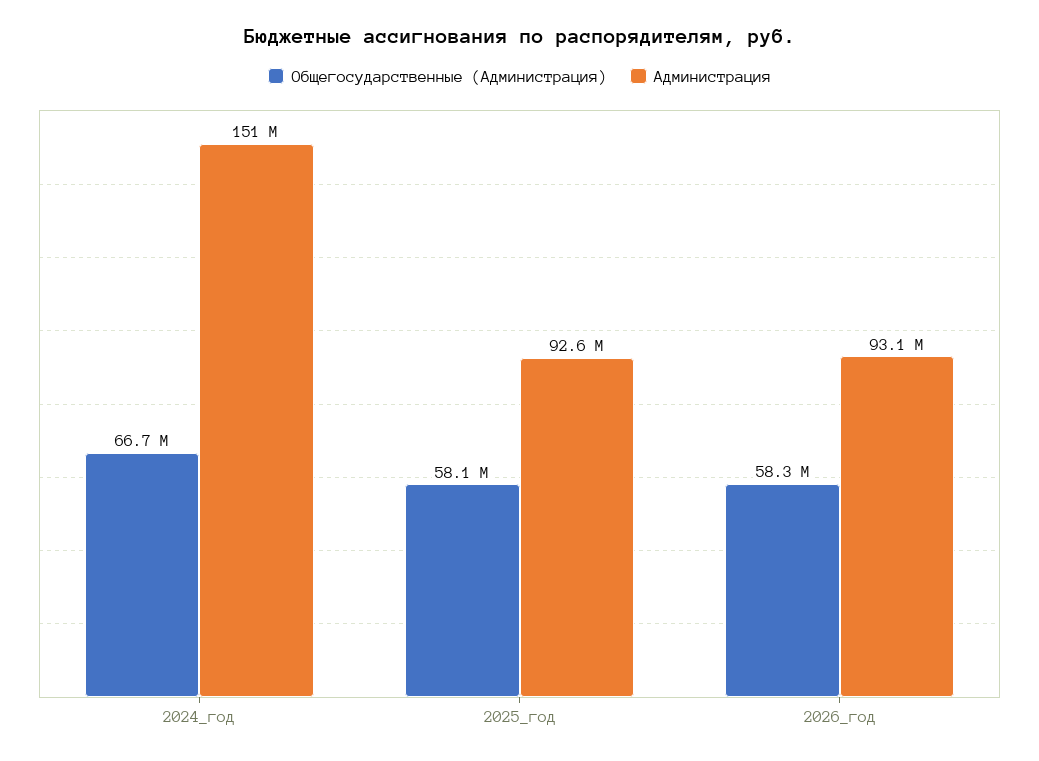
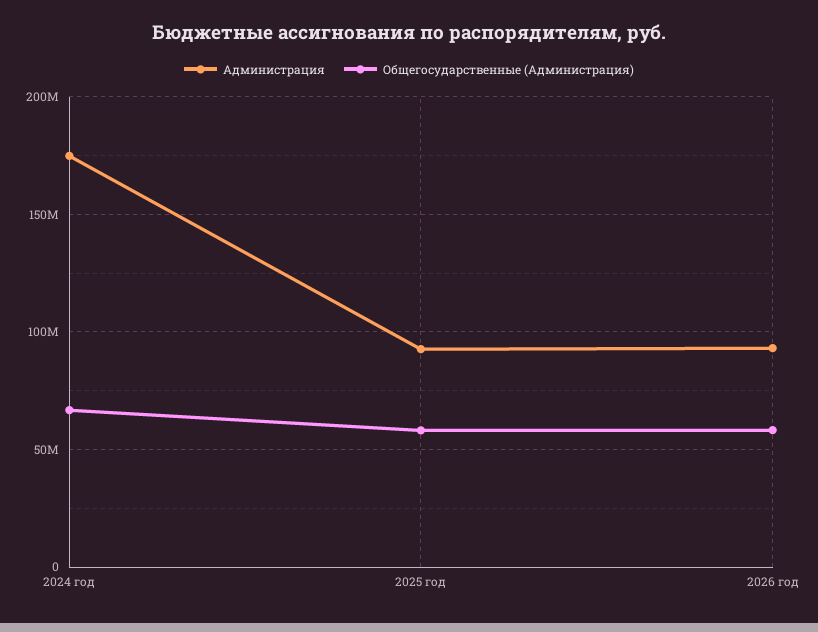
Администрация, 2024_год: 151000000 -> 175000000

